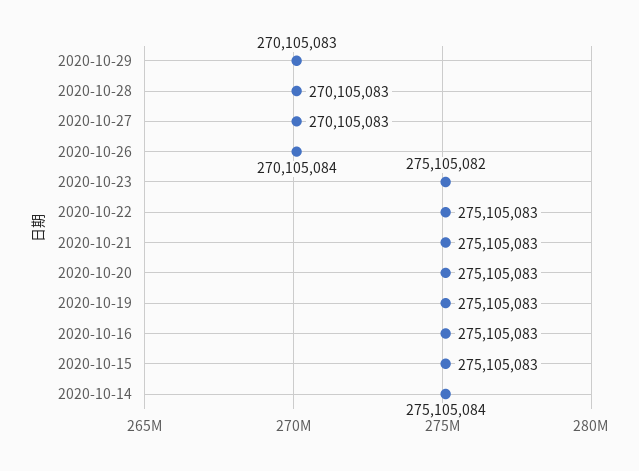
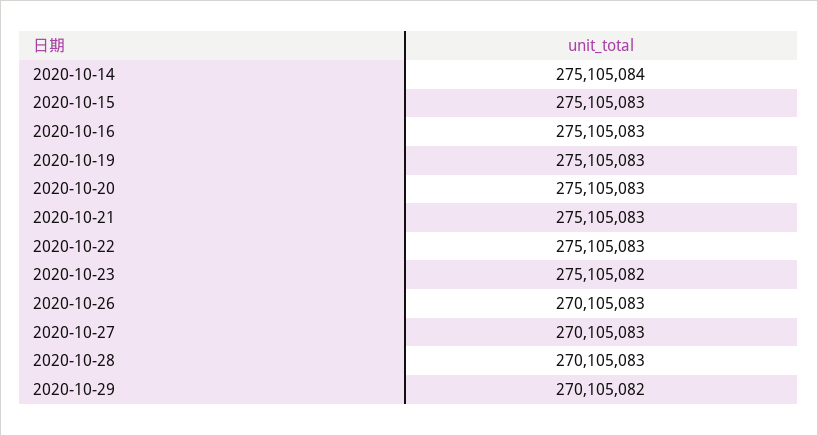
2020-10-29: 270105083 -> 270105082
2020-10-26: 270105084 -> 270105083

